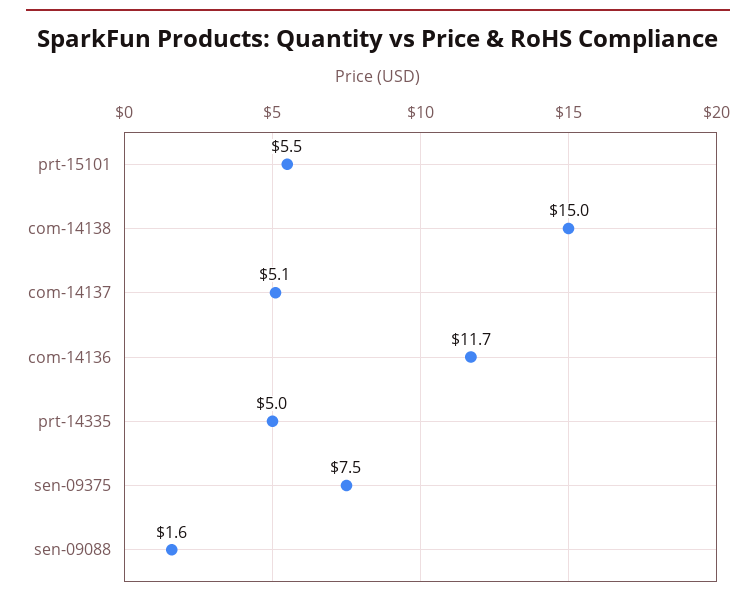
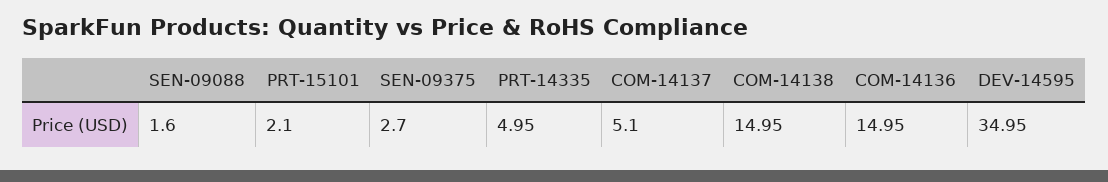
prt-15101: 5.5 -> 2.1
com-14136: 11.7 -> 14.95
sen-09375: 7.5 -> 2.7
DEV-14595: none -> 34.95

